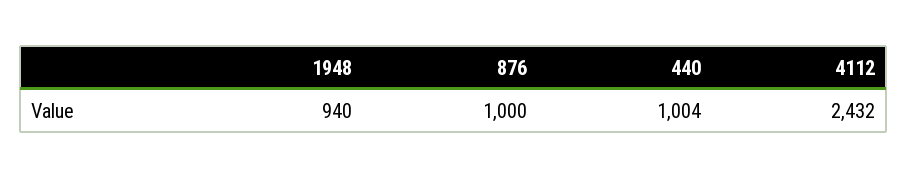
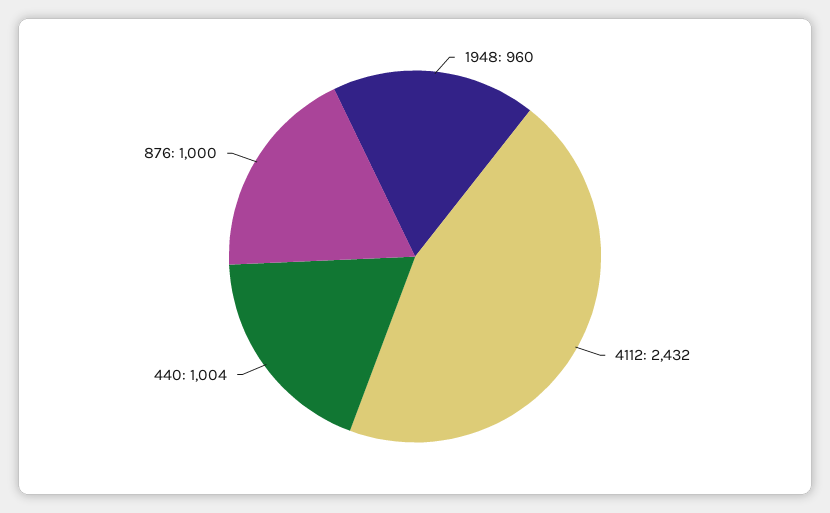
1948: 940 -> 960

